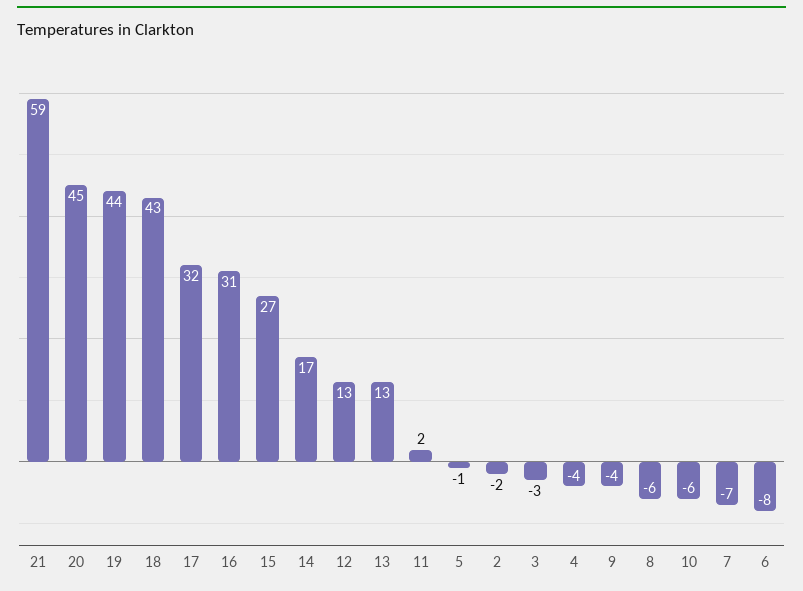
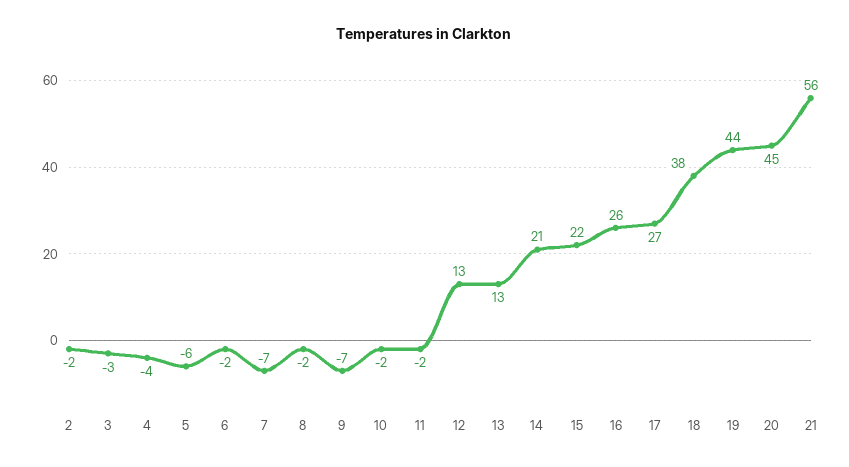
21: 59 -> 56
18: 43 -> 38
17: 32 -> 27
16: 31 -> 26
15: 27 -> 22
14: 17 -> 21
11: 2 -> -2
5: -1 -> -6
9: -4 -> -7
8: -6 -> -2
10: -6 -> -2
6: -8 -> -2

